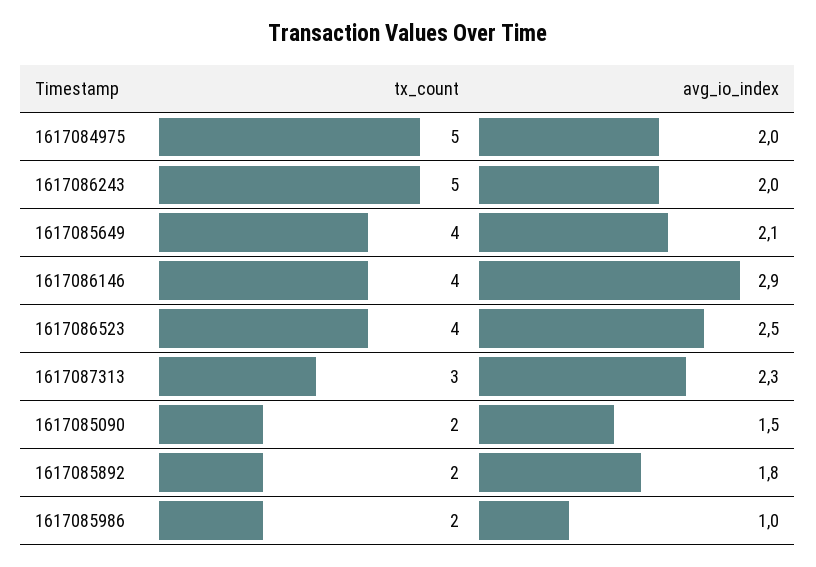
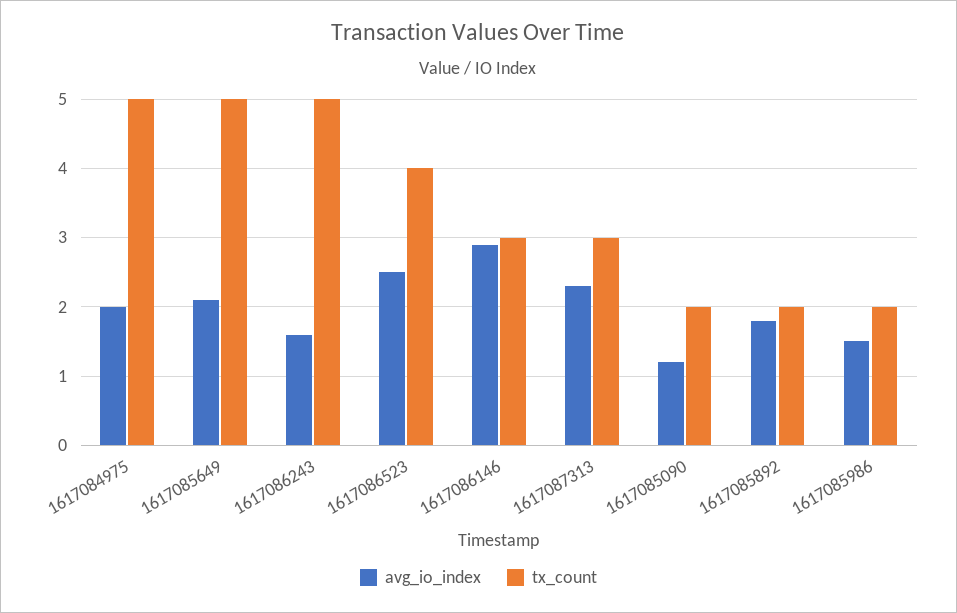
avg_io_index, 1617086243: 2 -> 1.6
tx_count, 1617085649: 4 -> 5
tx_count, 1617086146: 4 -> 3
avg_io_index, 1617085090: 1.5 -> 1.2
avg_io_index, 1617085986: 1 -> 1.5

